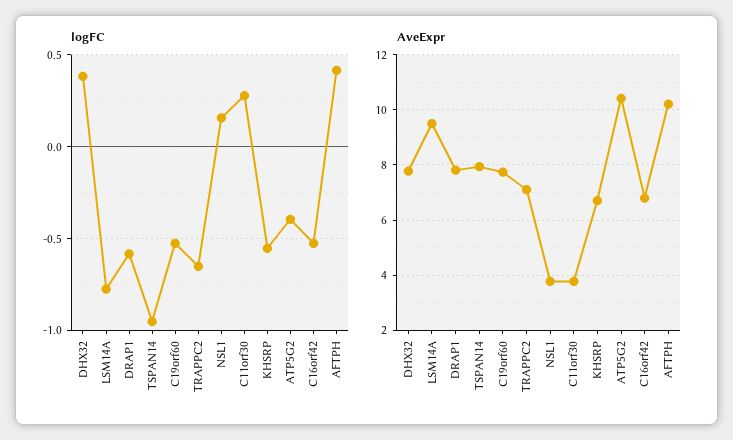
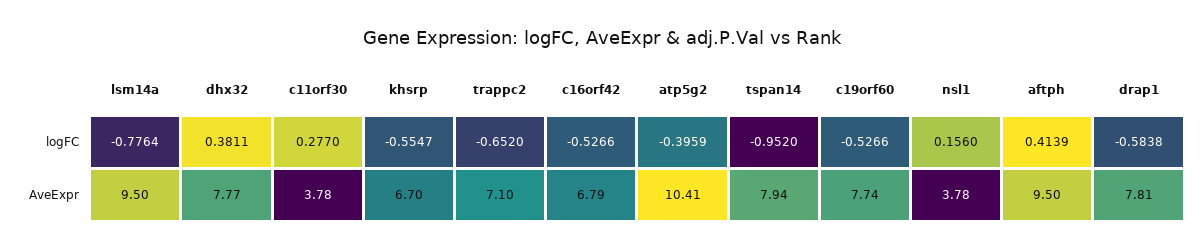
AveExpr, AFTPH: 10.25 -> 9.5

